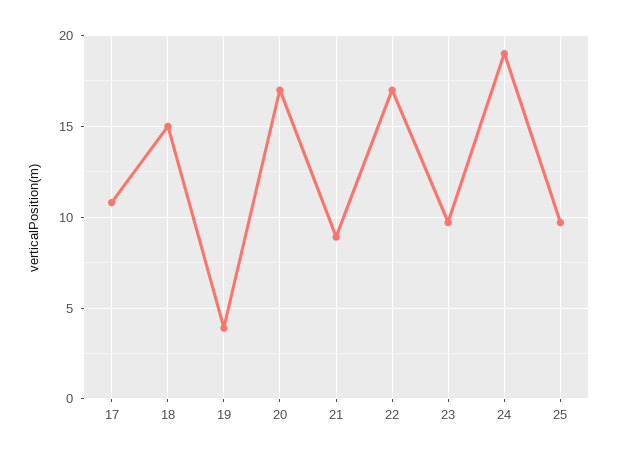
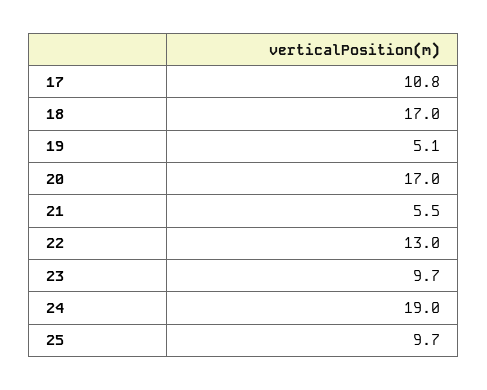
18: 15 -> 17
19: 4 -> 5.1
21: 9 -> 5.5
22: 17 -> 13

